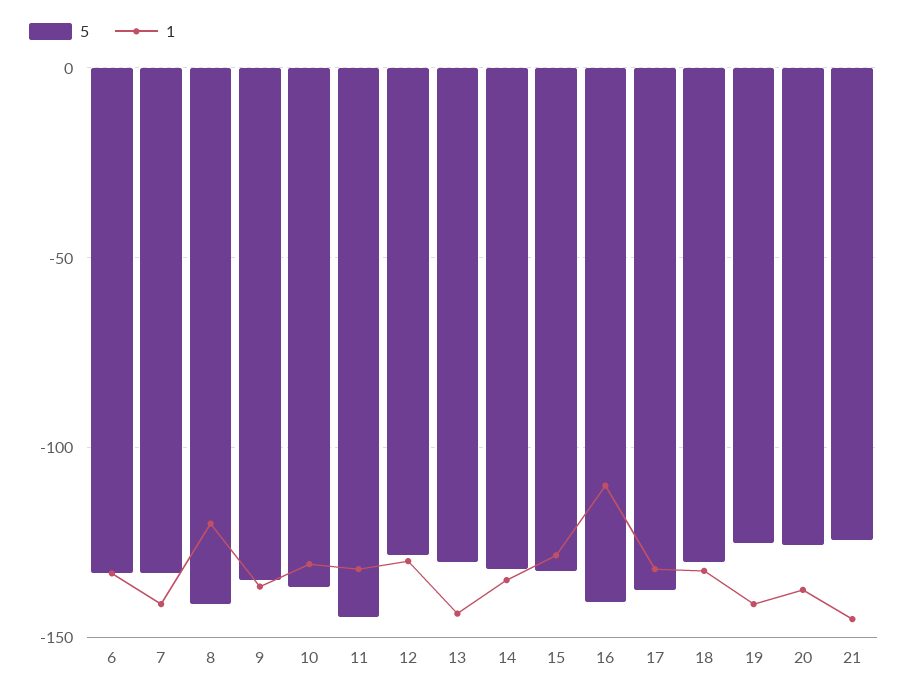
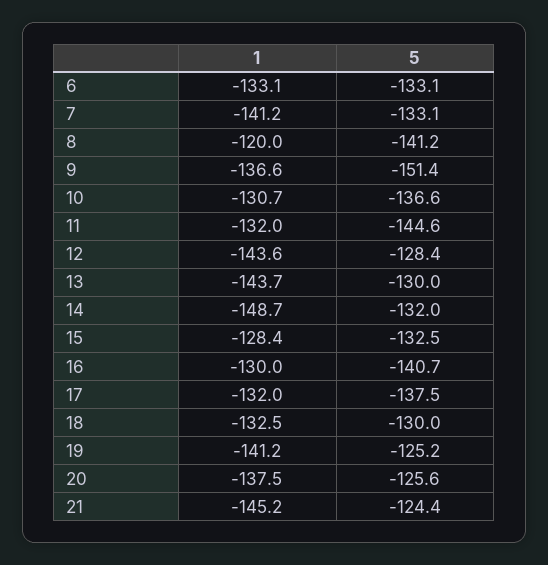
5, 9: -135 -> -151.4
1, 12: -130 -> -143.6
1, 14: -135 -> -148.7
1, 16: -110 -> -130

